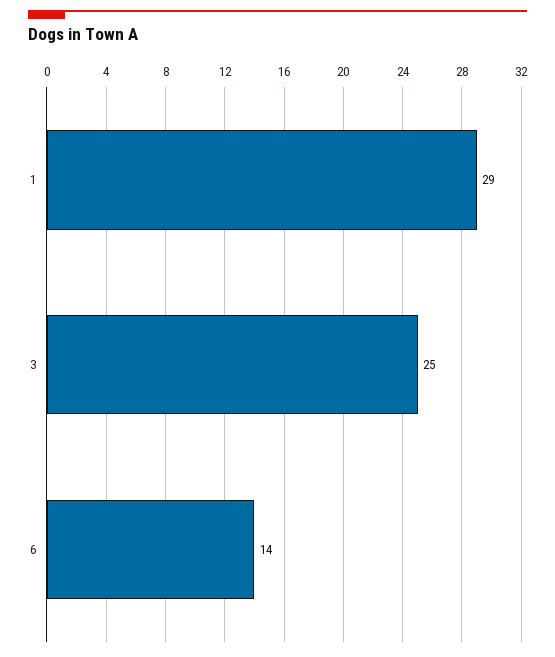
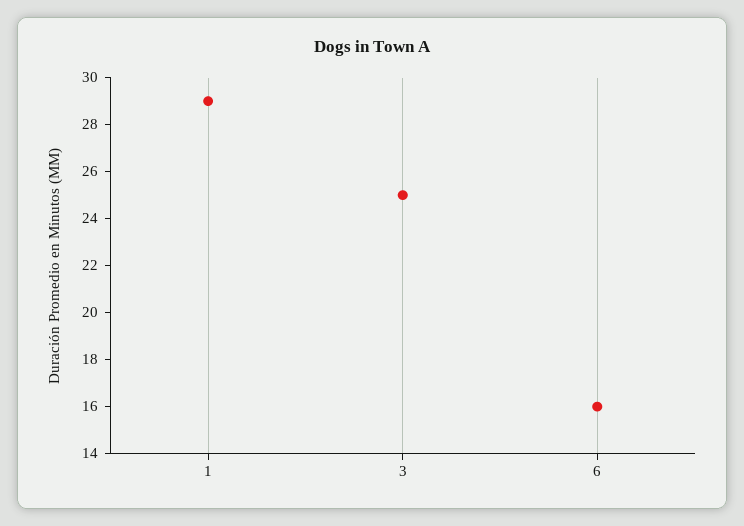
6: 14 -> 16

